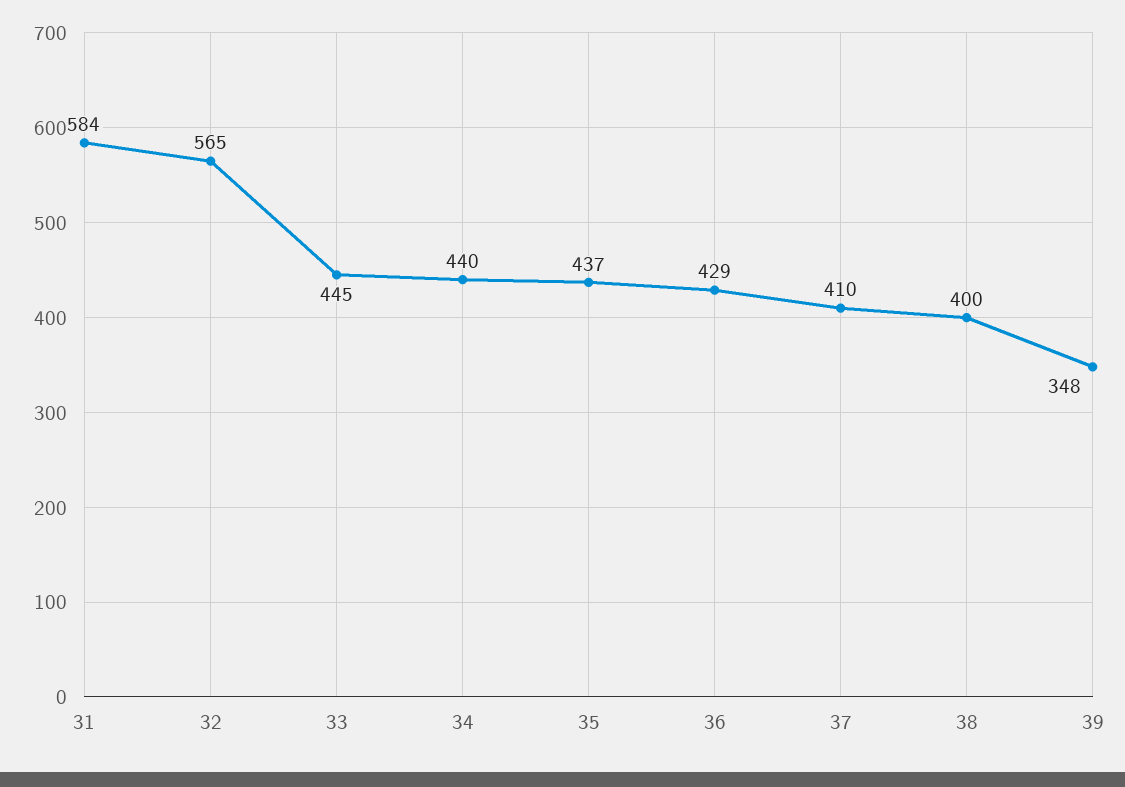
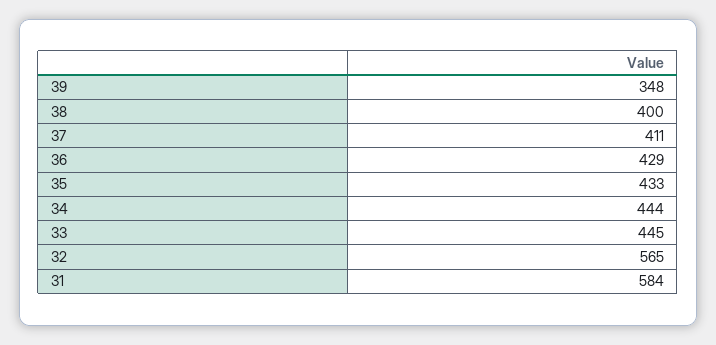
34: 440 -> 444
35: 437 -> 433
37: 410 -> 411

